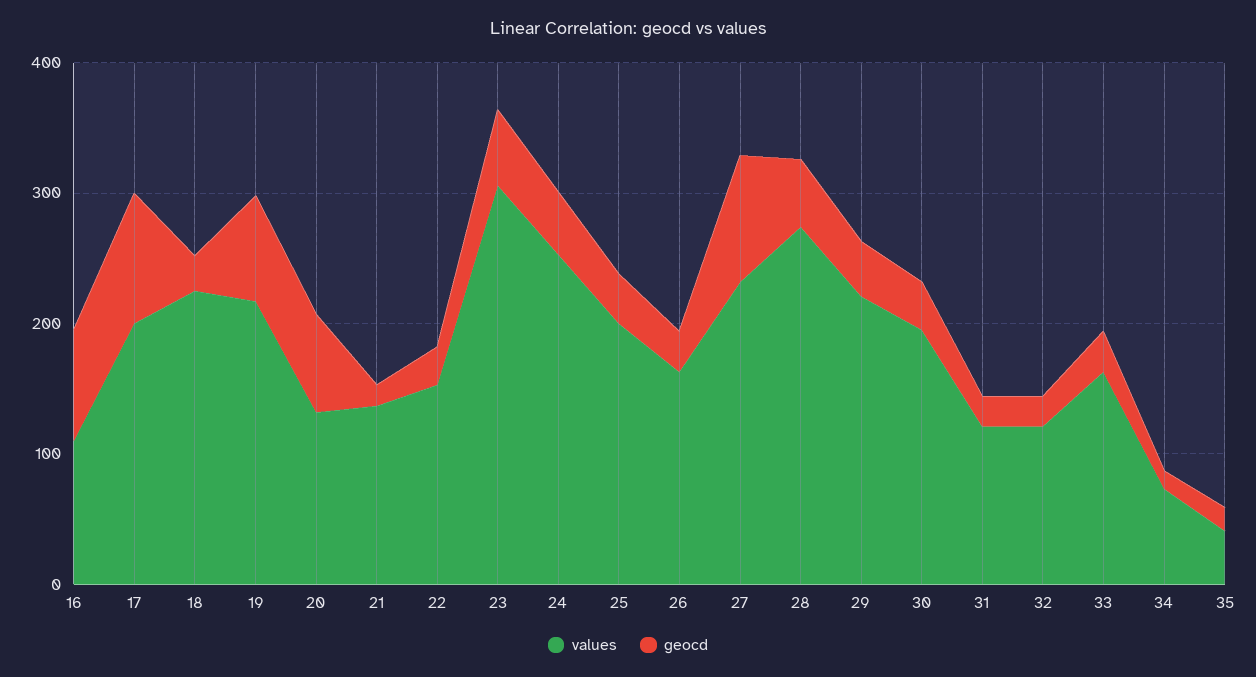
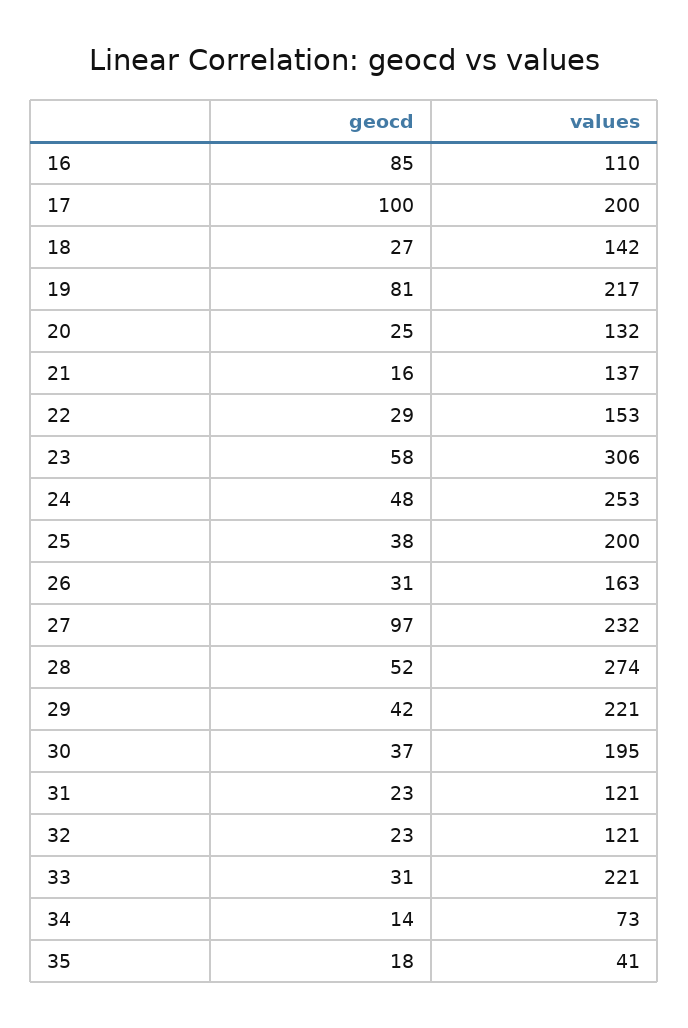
values, 18: 220 -> 142
geocd, 20: 80 -> 25
values, 33: 160 -> 221

